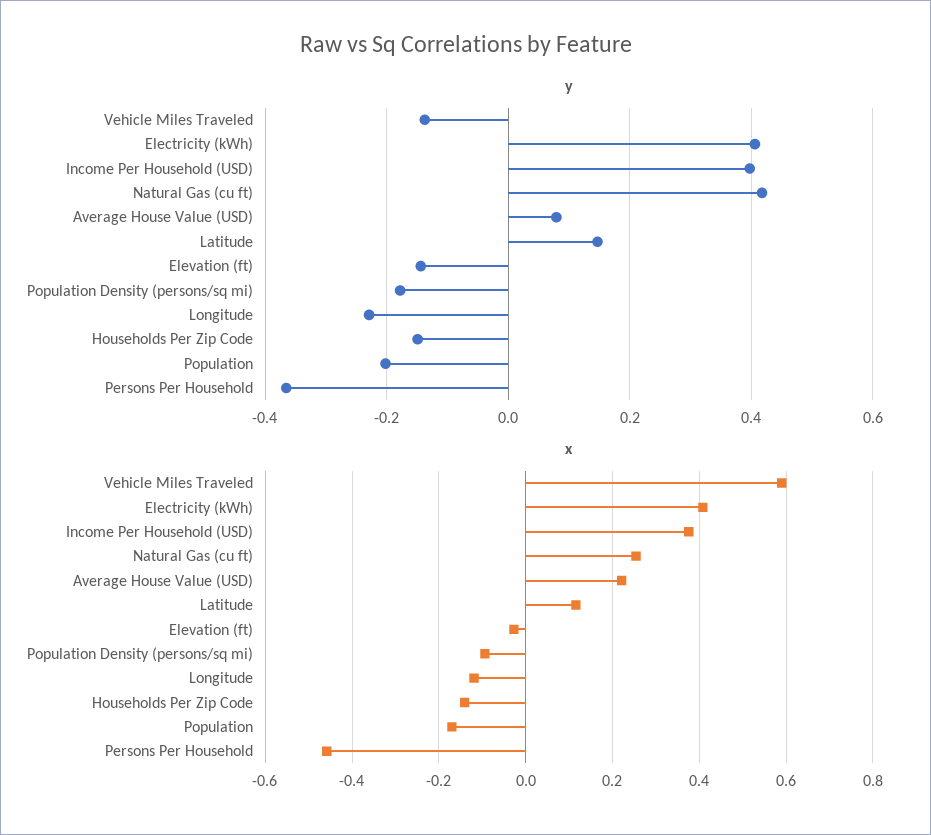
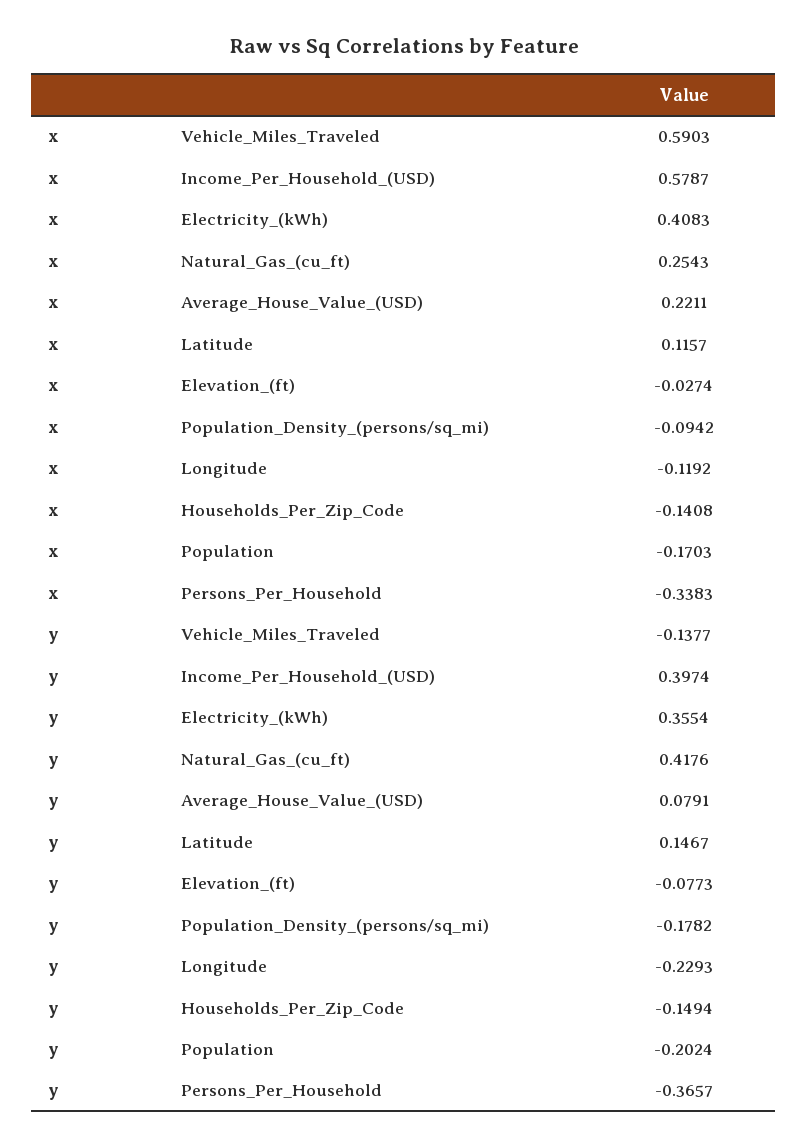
y, Electricity (kWh): 0.4 -> 0.3554
y, Elevation (ft): -0.14 -> -0.0773
x, Income Per Household (USD): 0.38 -> 0.5787
x, Persons Per Household: -0.46 -> -0.3383

